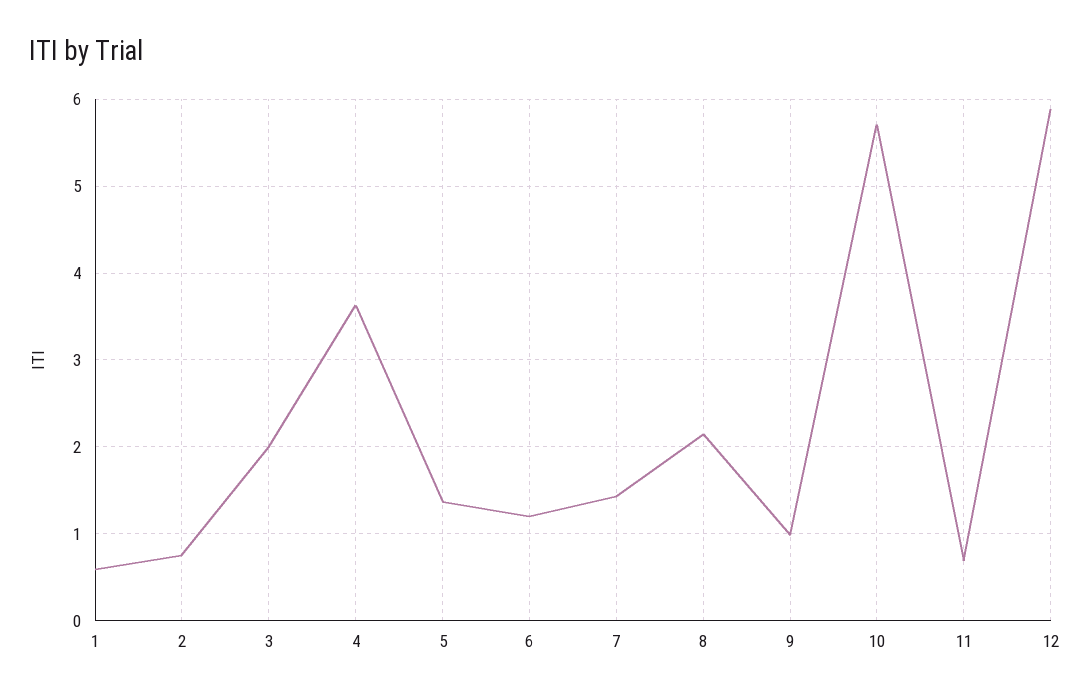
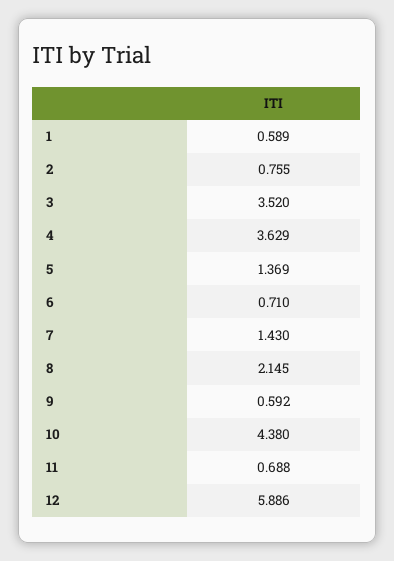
3: 2 -> 3.52
6: 1.2 -> 0.71
9: 1 -> 0.592
10: 5.7 -> 4.38

